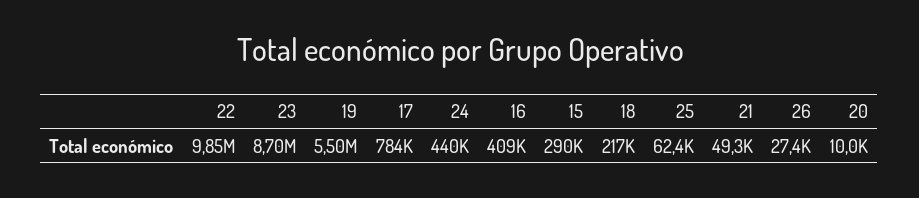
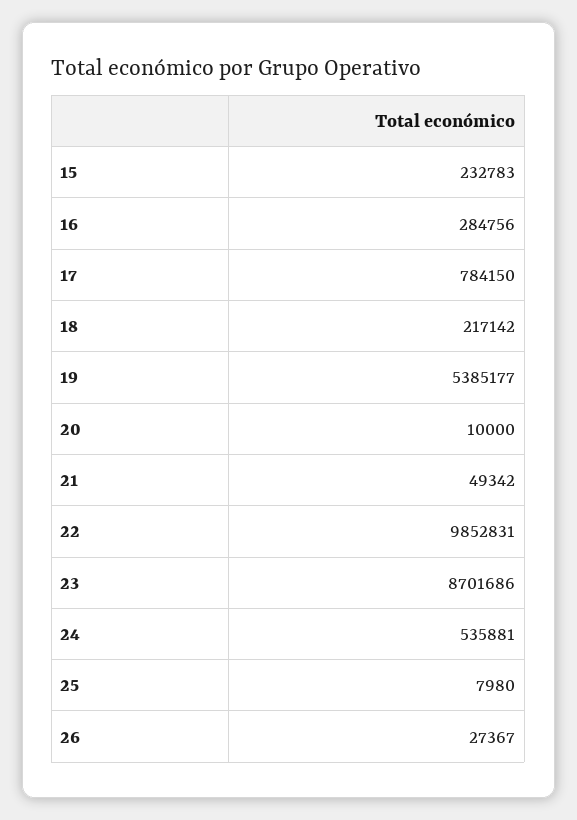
19: 5500000 -> 5385177
24: 440000 -> 535881
16: 409000 -> 284756
15: 290000 -> 232783
25: 62400 -> 7980

